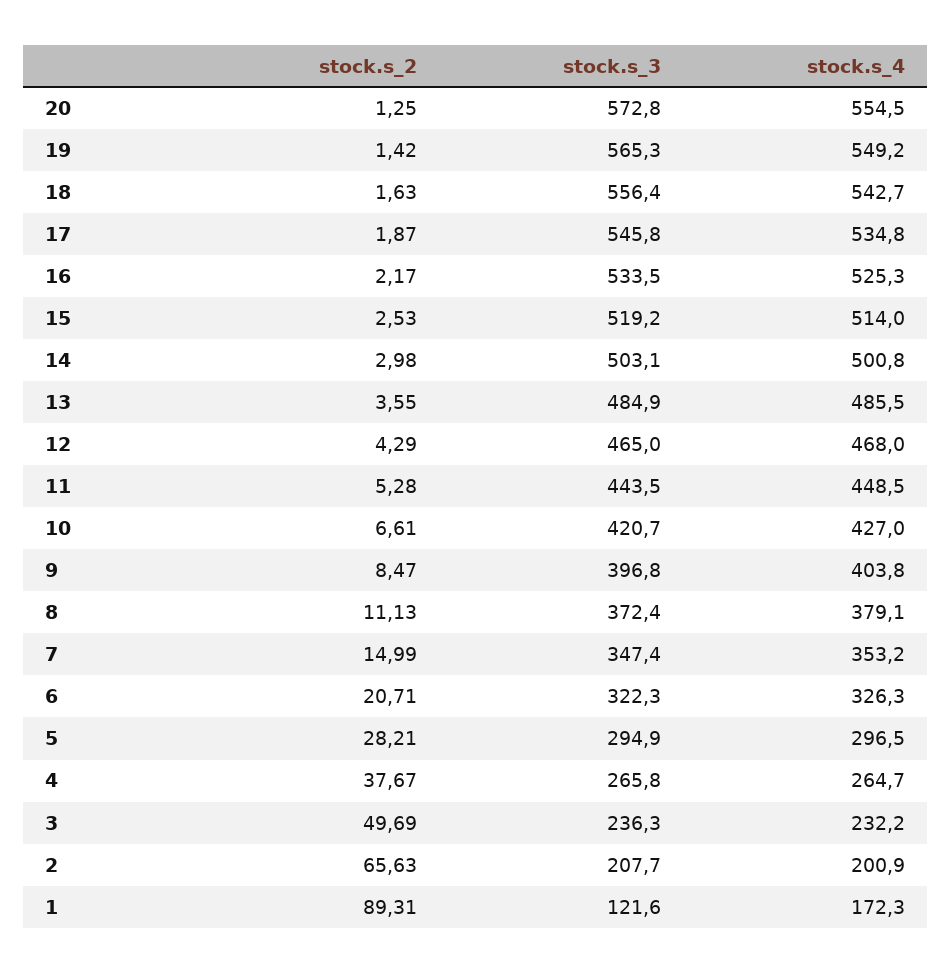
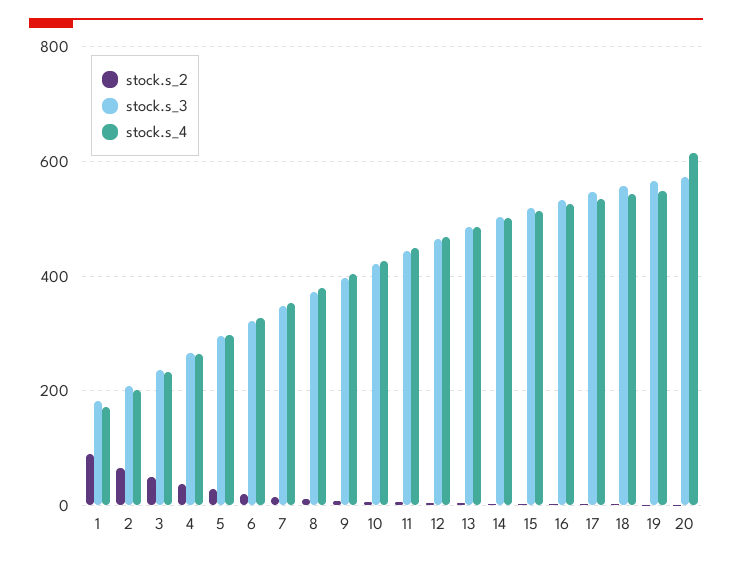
stock.s_4, 20: 554.5 -> 620
stock.s_3, 1: 121.6 -> 180

